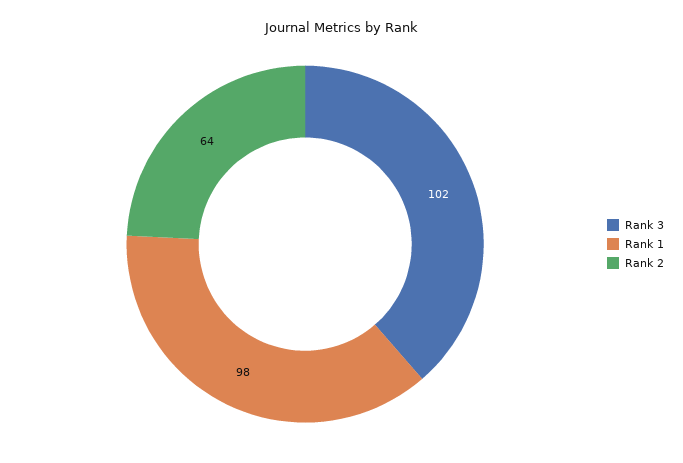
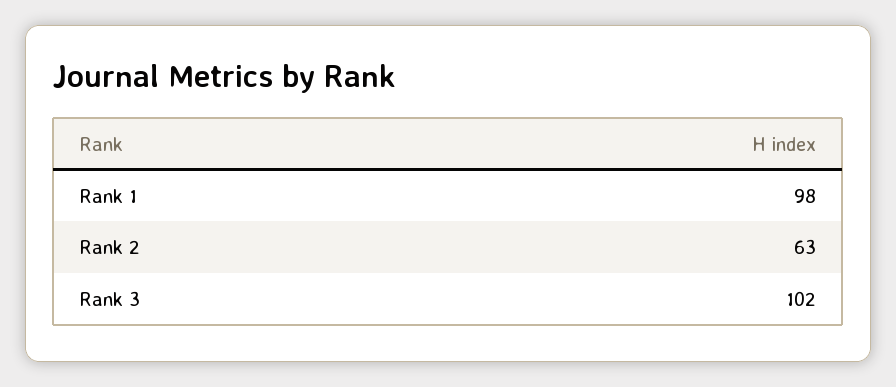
Rank 2: 64 -> 63

